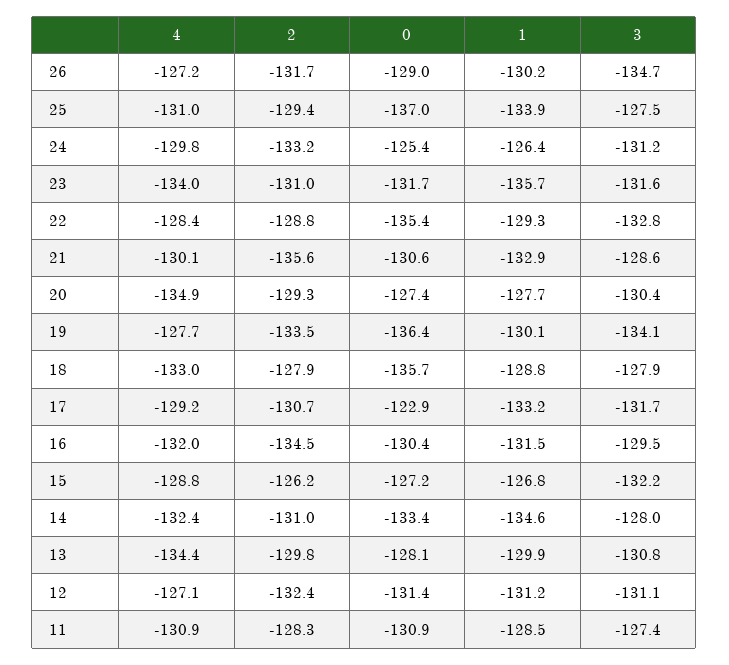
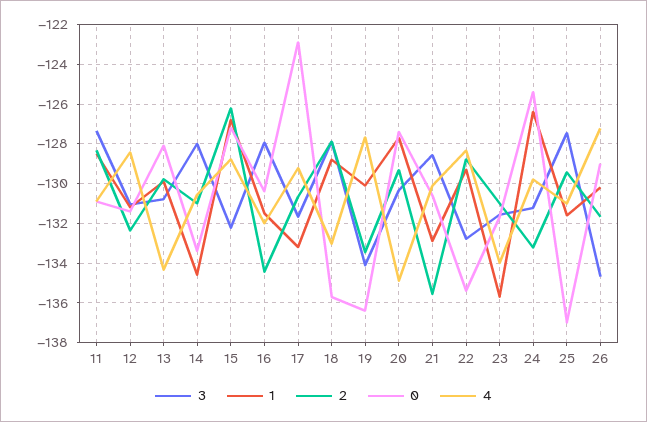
1, 25: -133.9 -> -131.5
3, 16: -129.5 -> -128
4, 14: -132.4 -> -130.5
4, 12: -127.1 -> -128.5

